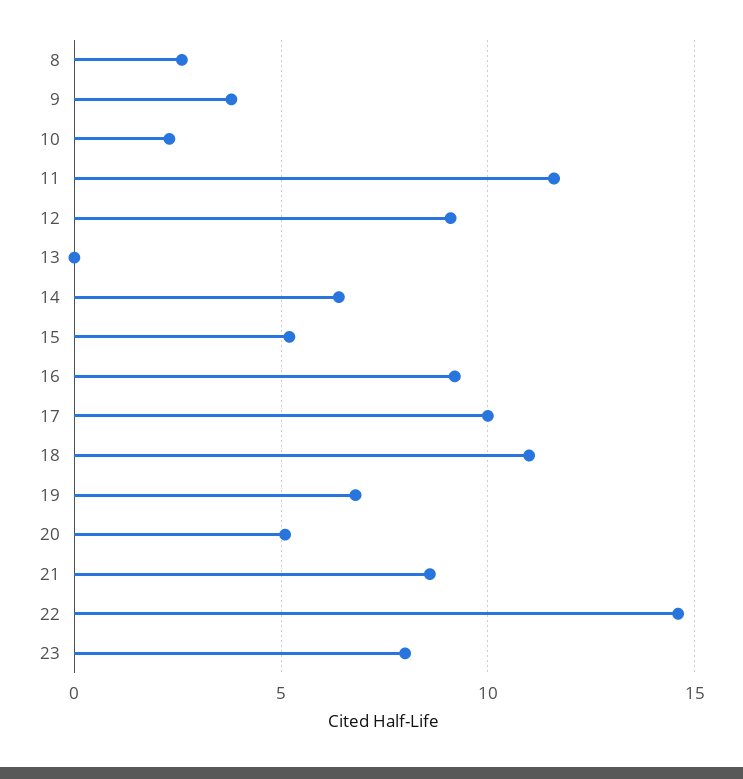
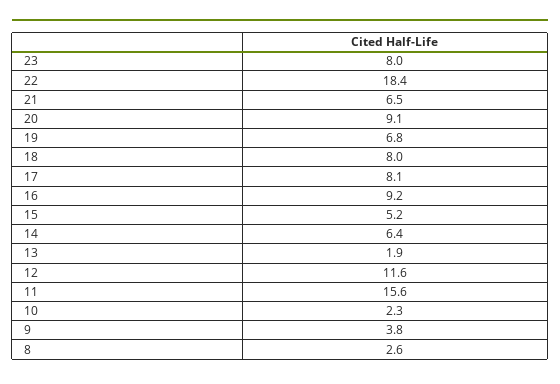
11: 11.5 -> 15.6
12: 9 -> 11.6
13: 0 -> 1.9
17: 10 -> 8.1
18: 11 -> 8
20: 5 -> 9.1
21: 8.5 -> 6.5
22: 14.5 -> 18.4

